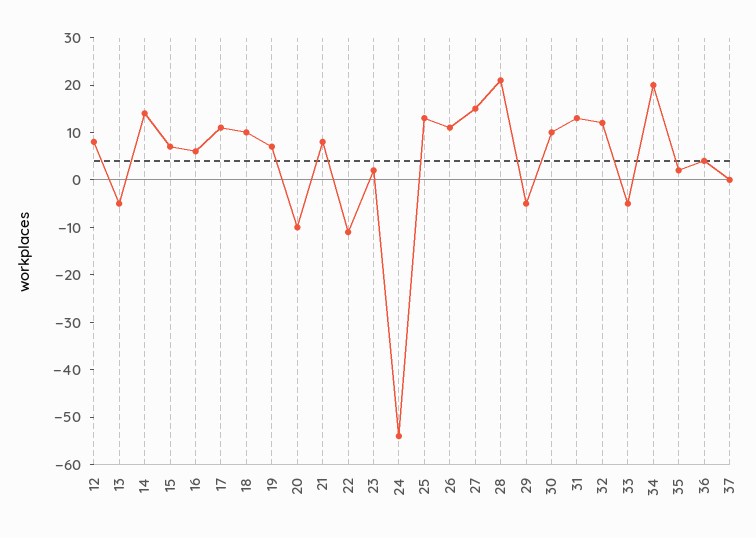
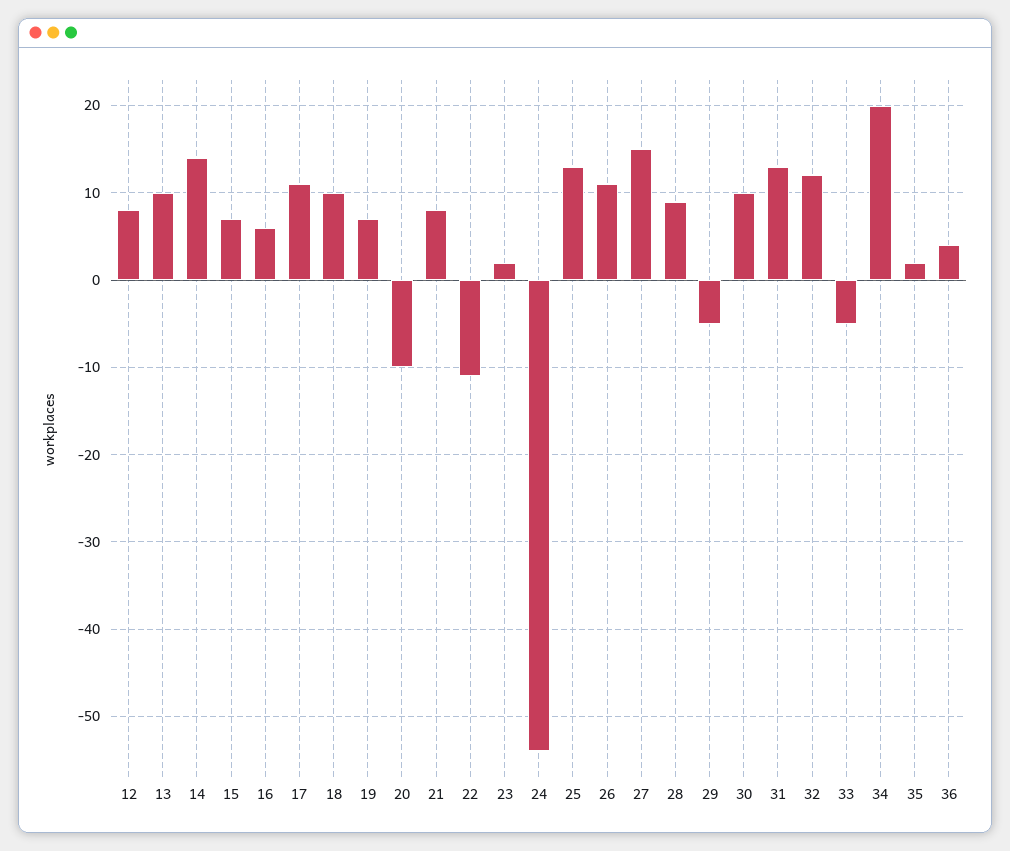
13: -5 -> 10
28: 20 -> 9
37: 0 -> none

